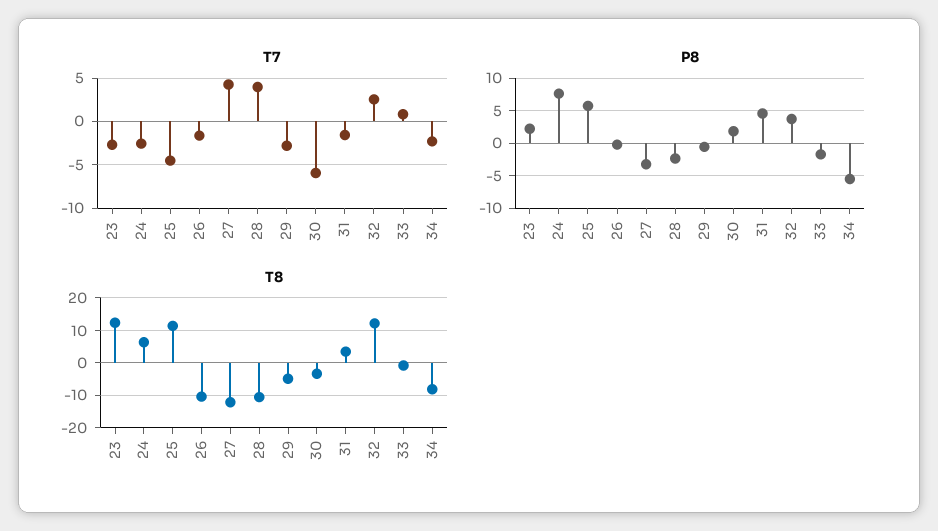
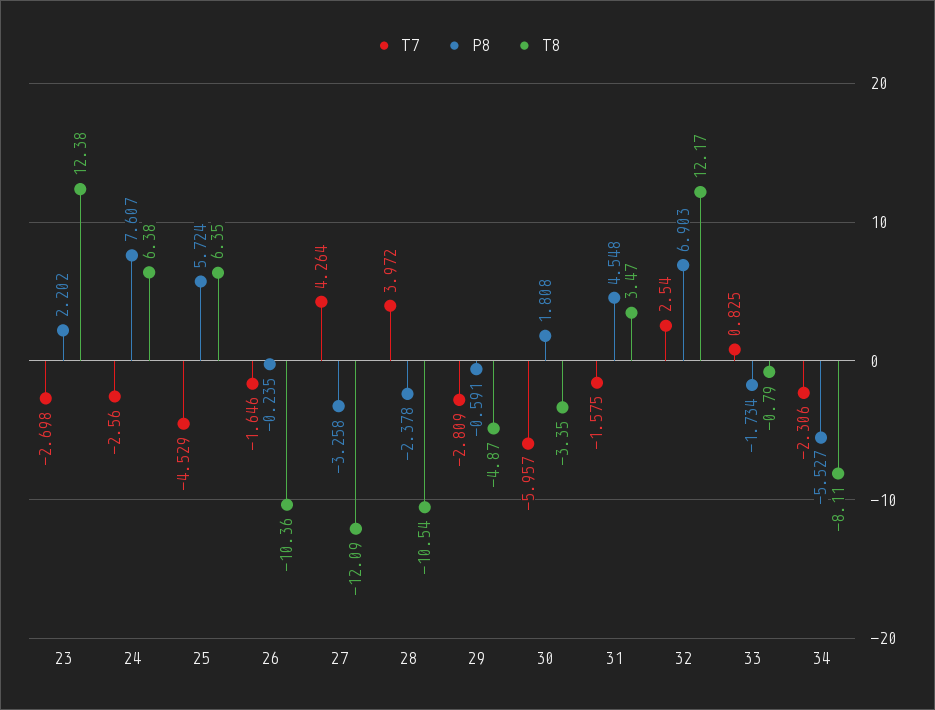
P8, 32: 4 -> 6.903
T8, 25: 12 -> 6.35

